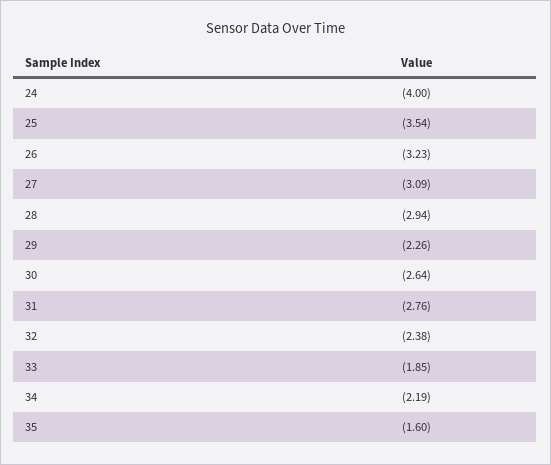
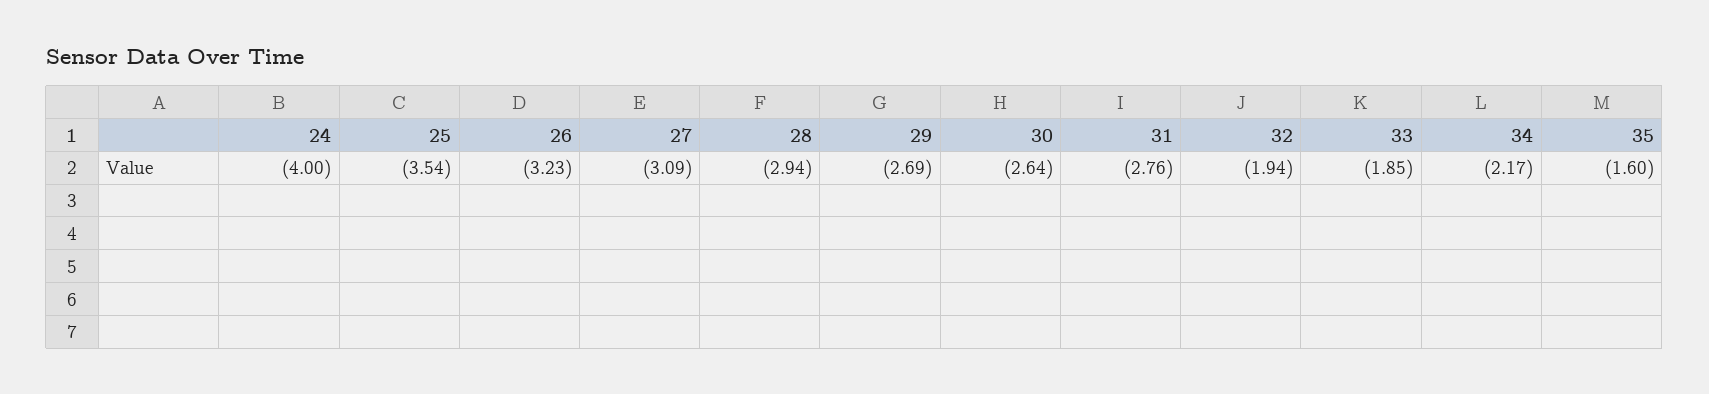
29: -2.26 -> -2.69
32: -2.38 -> -1.94
34: -2.19 -> -2.17

